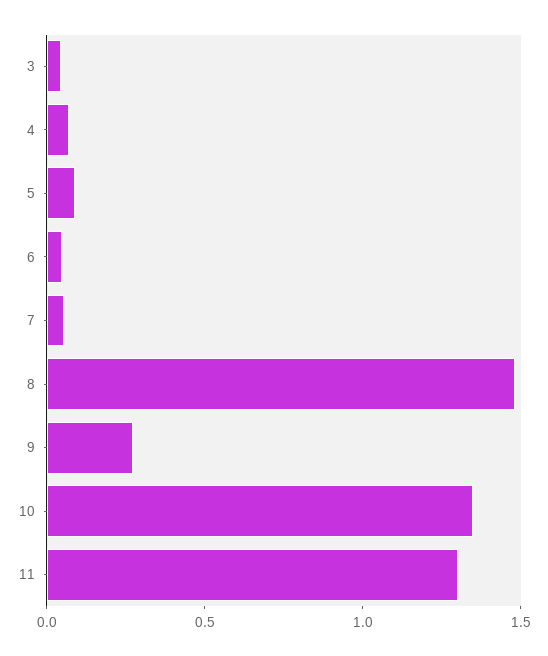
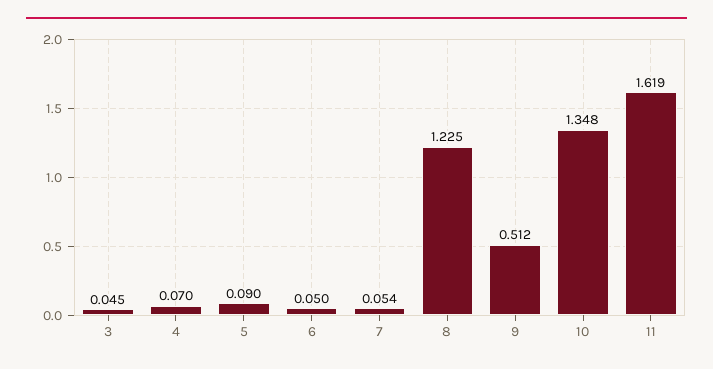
8: 1.5 -> 1.225
9: 0.3 -> 0.512
11: 1.3 -> 1.619

